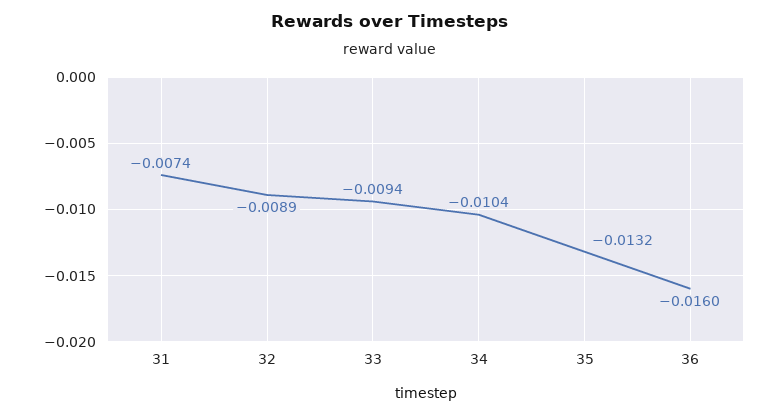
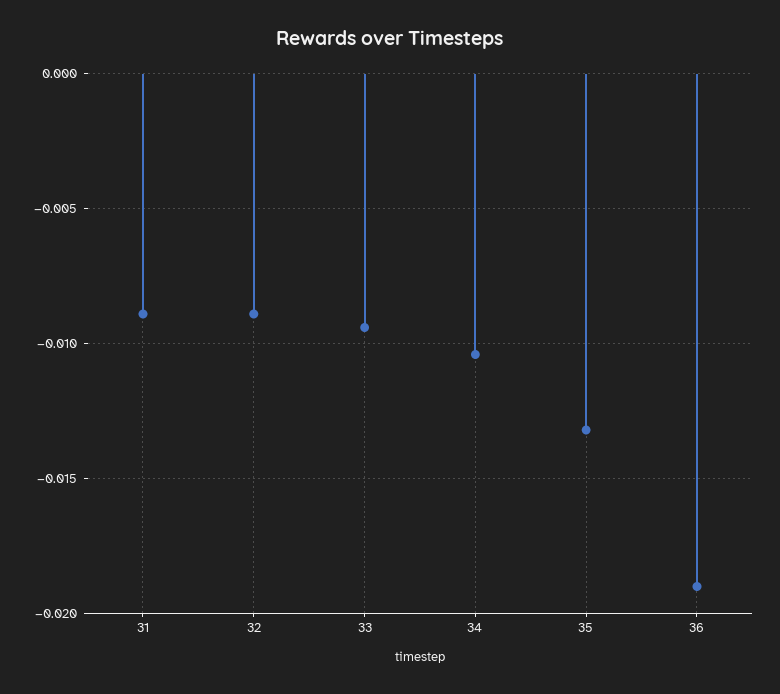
31: -0.0074 -> -0.009
36: -0.016 -> -0.019

